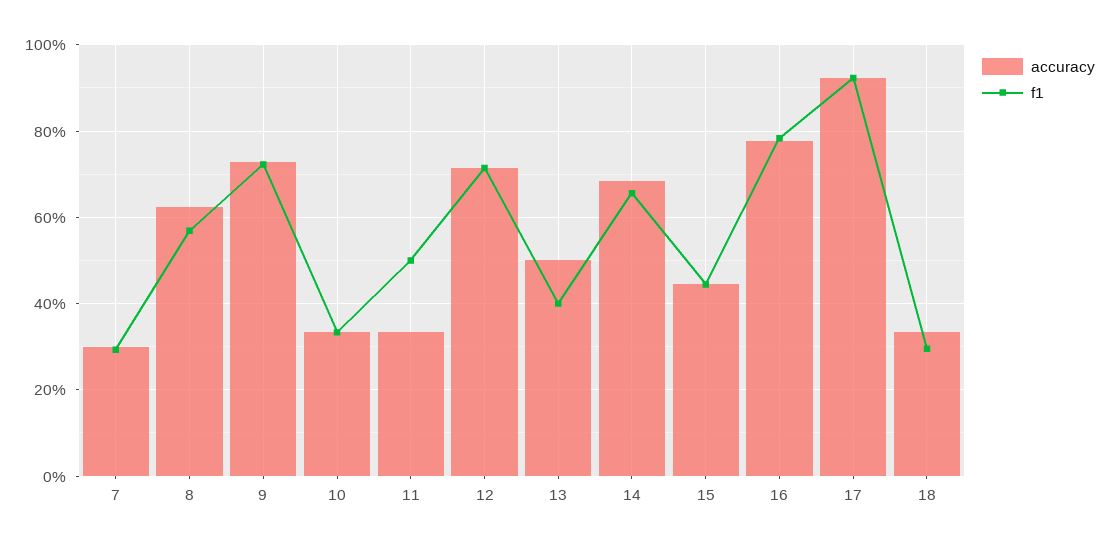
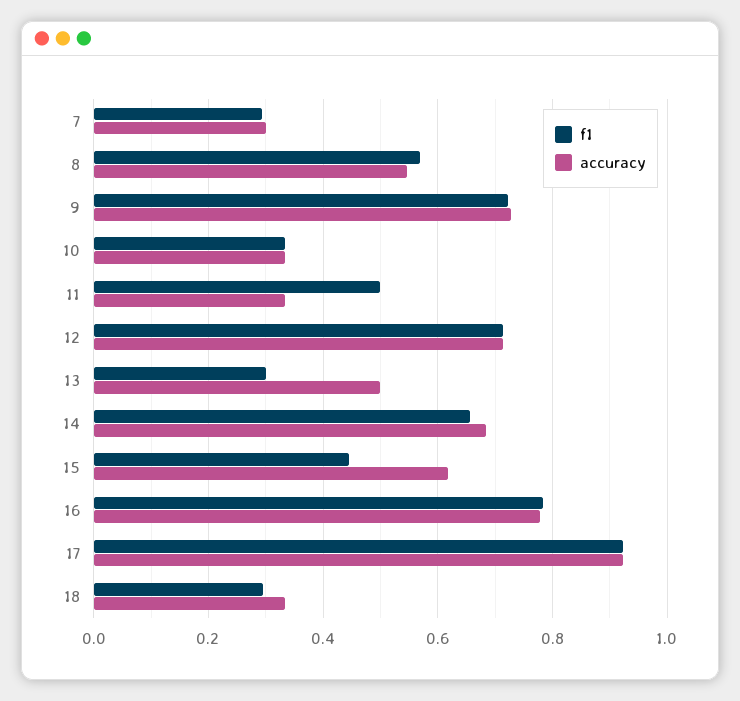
accuracy, 8: 0.62 -> 0.54
f1, 13: 0.4 -> 0.3
accuracy, 15: 0.44 -> 0.62

